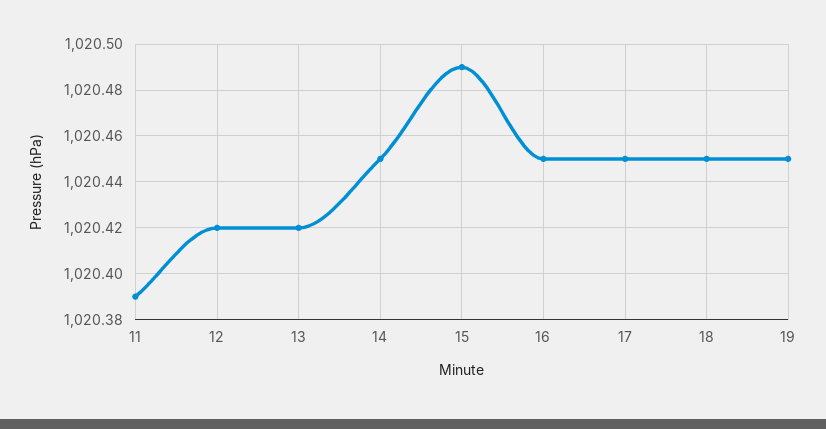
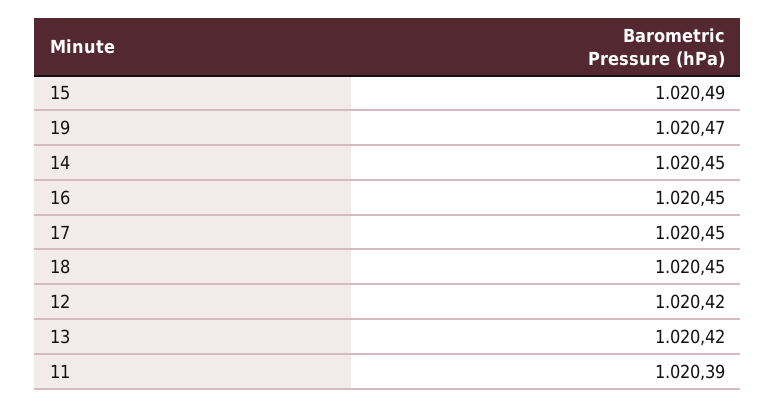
19: 1020.45 -> 1020.47

